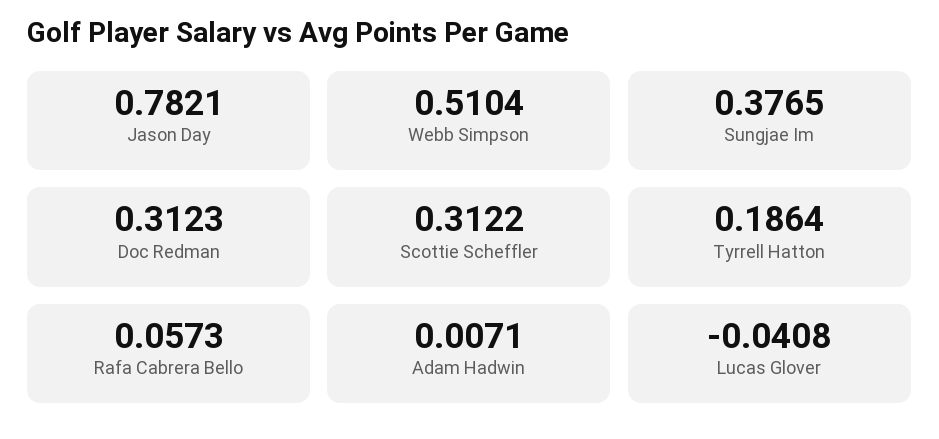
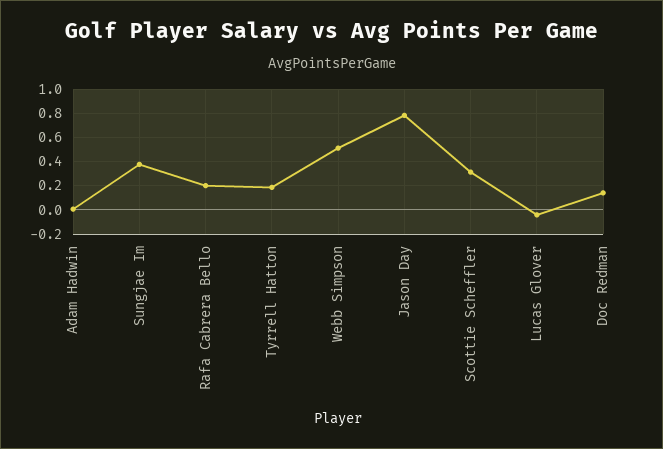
Doc Redman: 0.3123 -> 0.15
Rafa Cabrera Bello: 0.0573 -> 0.2

